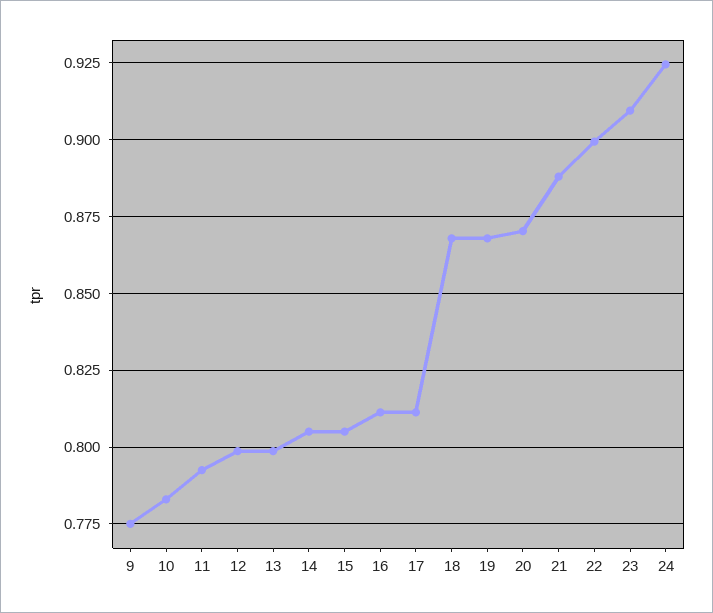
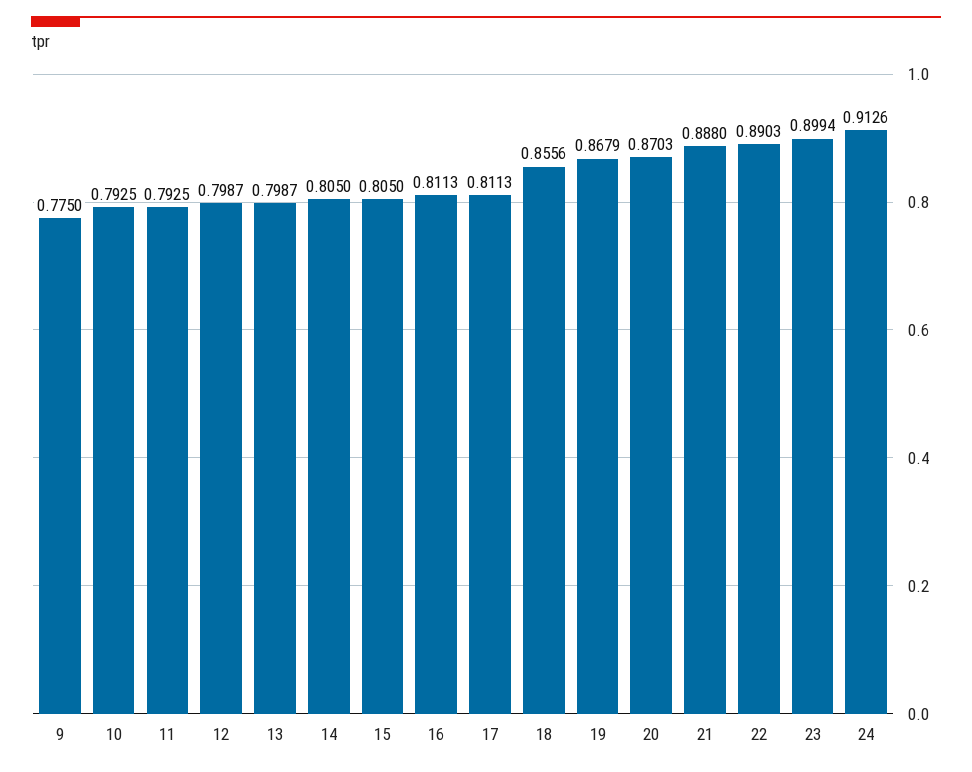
10: 0.7825 -> 0.7925
18: 0.8675 -> 0.8556
22: 0.9 -> 0.8903
23: 0.91 -> 0.8994
24: 0.925 -> 0.9126

